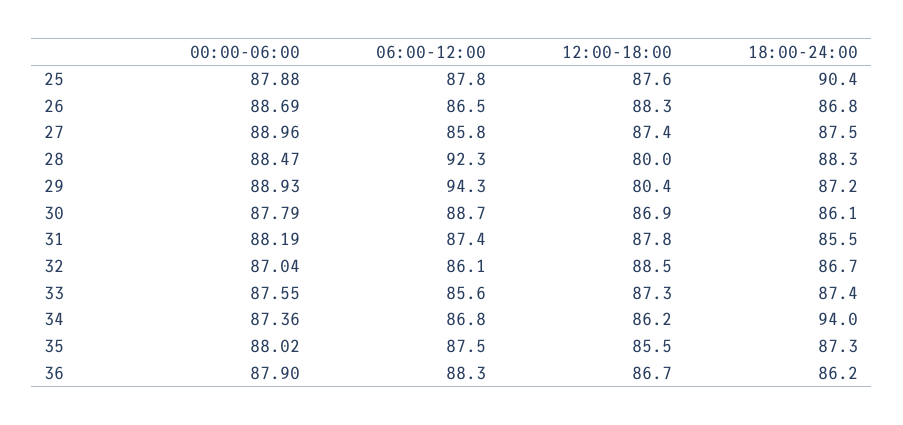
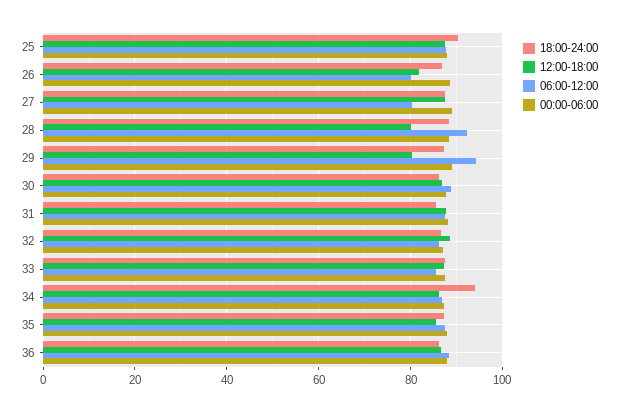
06:00-12:00, 26: 86.5 -> 80
12:00-18:00, 26: 88.3 -> 82
06:00-12:00, 27: 85.8 -> 80

